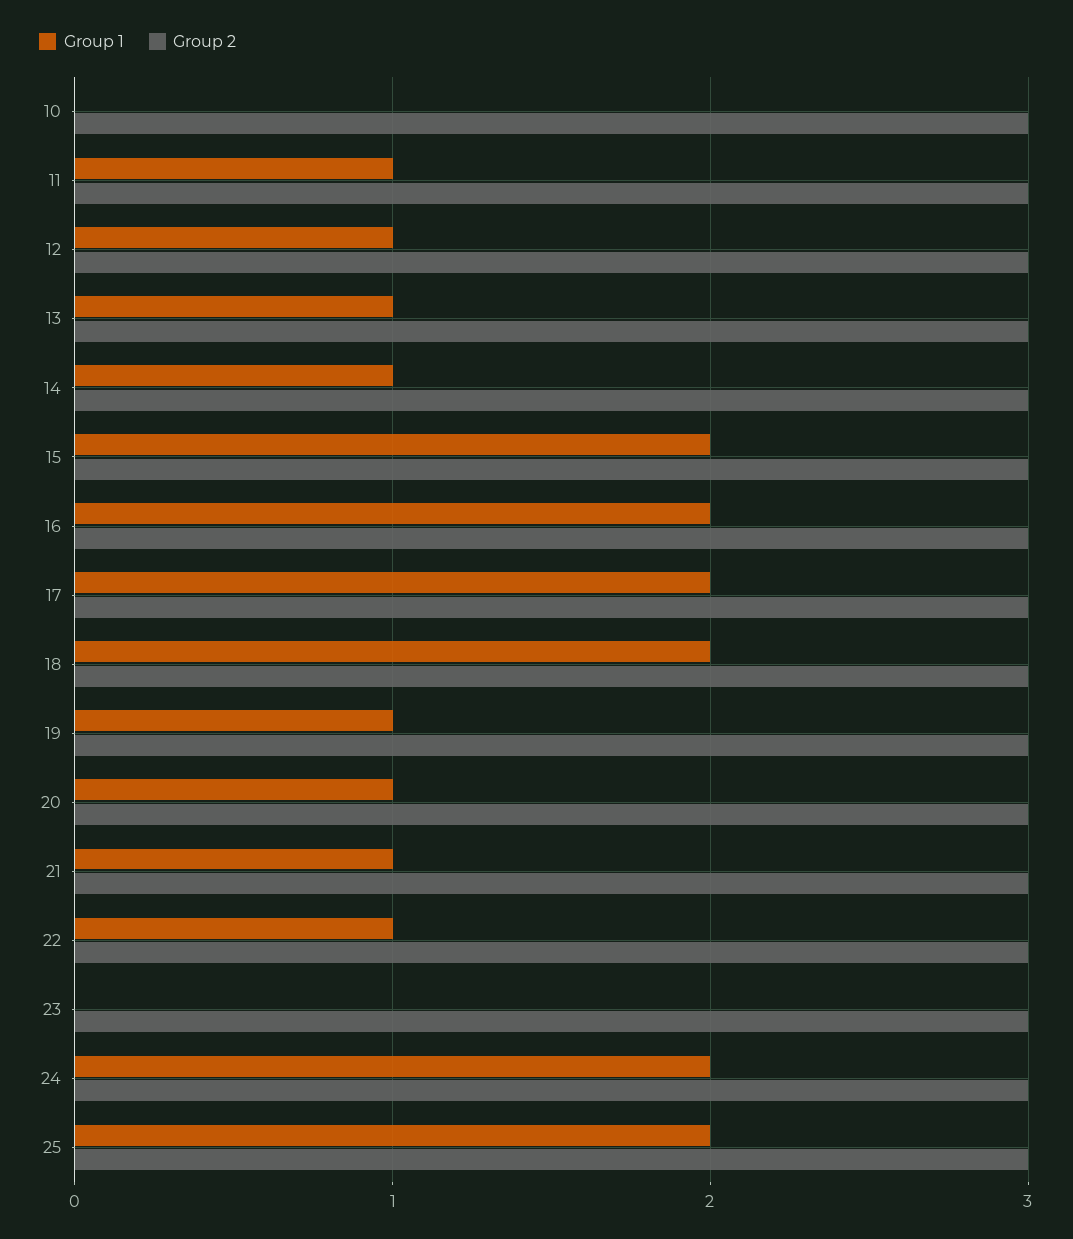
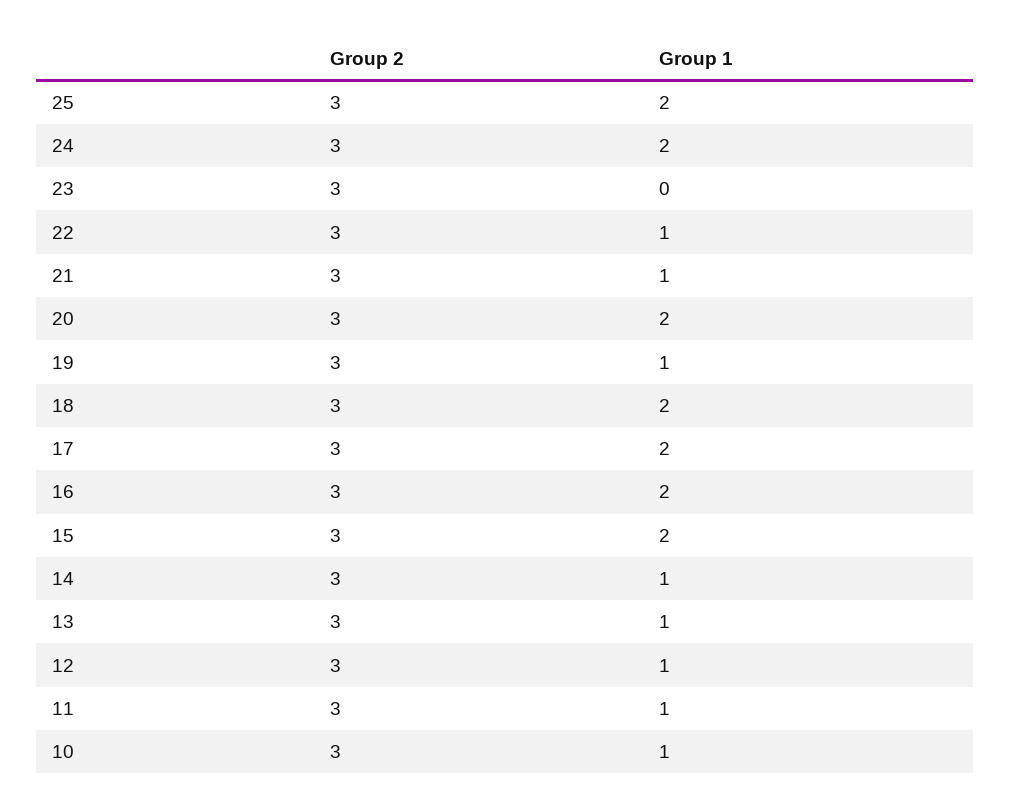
Group 1, 10: 0 -> 1
Group 1, 20: 1 -> 2

